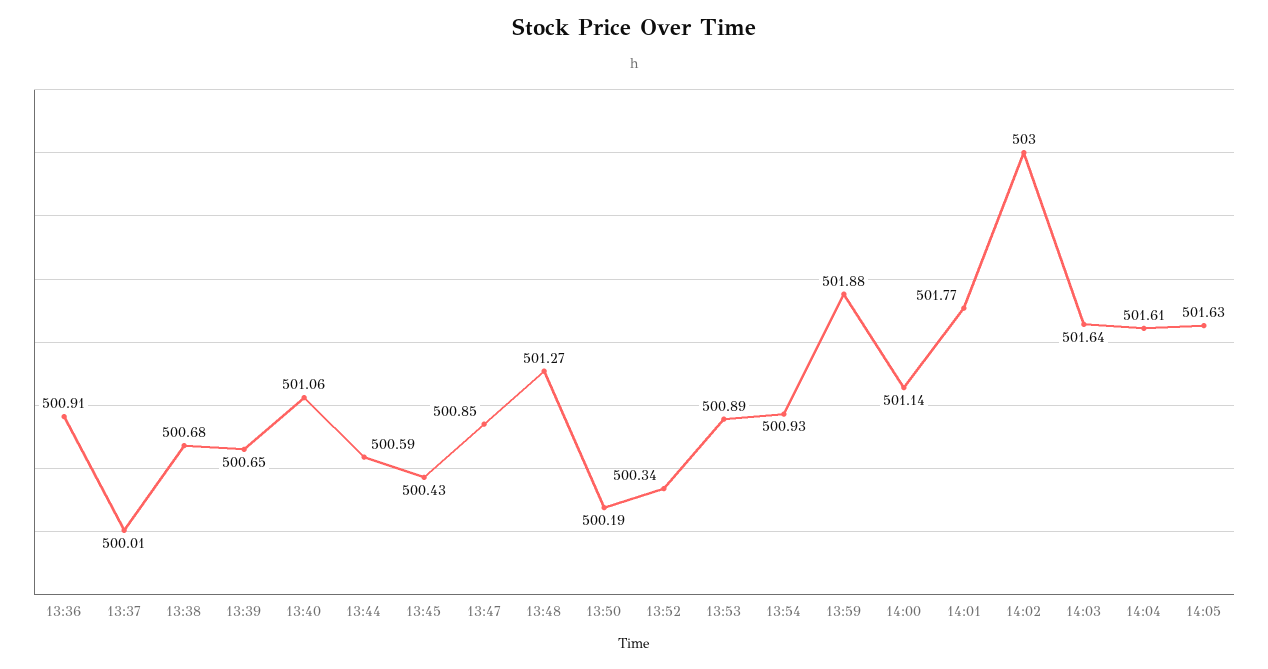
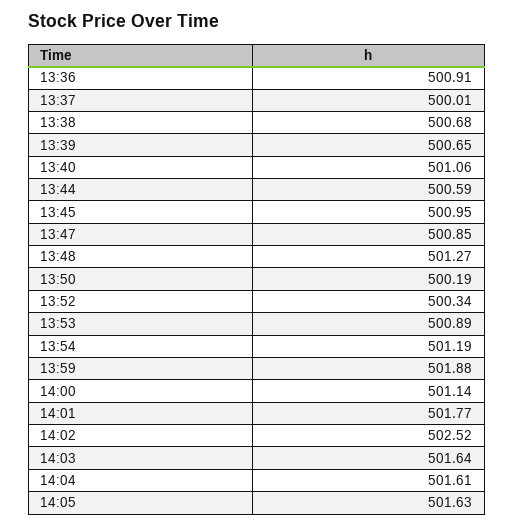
13:45: 500.43 -> 500.95
13:54: 500.93 -> 501.19
14:02: 503 -> 502.52

